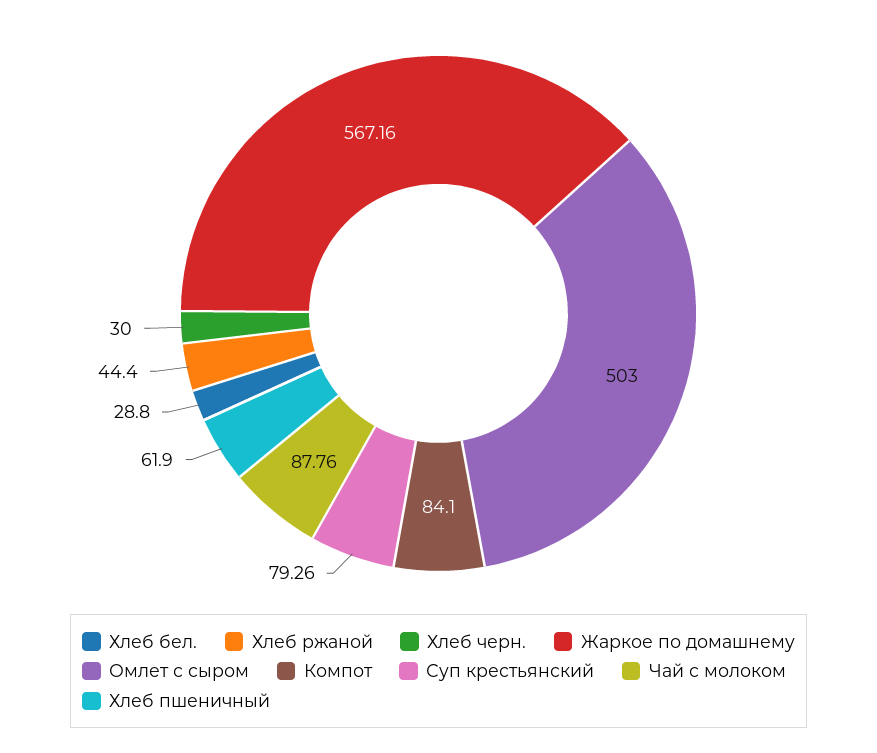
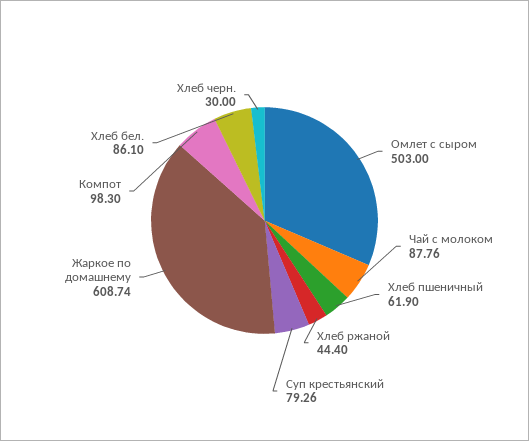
Хлеб бел.: 28.8 -> 86.1
Жаркое по домашнему: 567.16 -> 608.74
Компот: 84.1 -> 98.3

